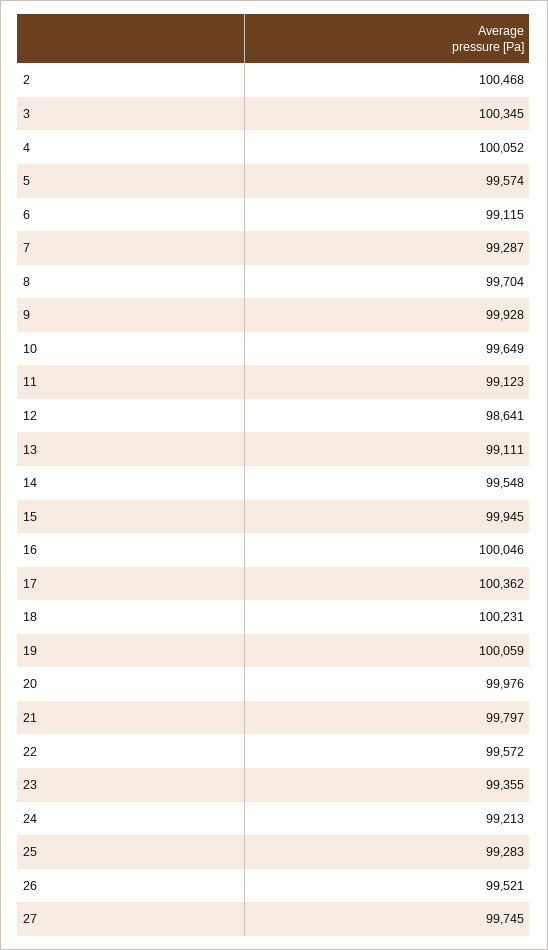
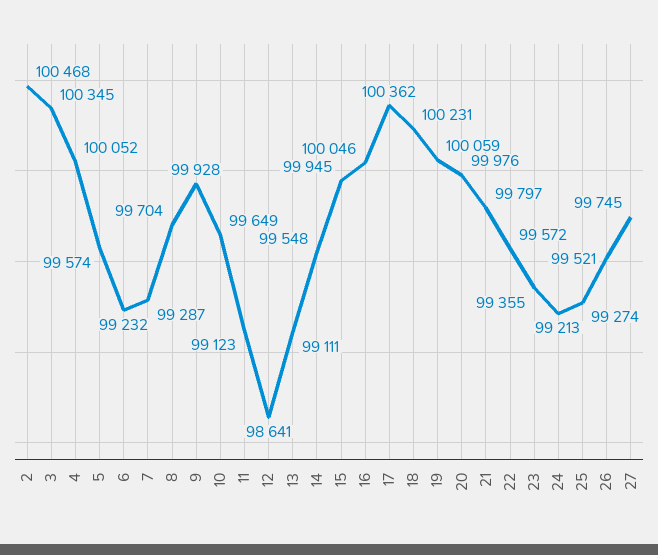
6: 99115 -> 99232
25: 99283 -> 99274

